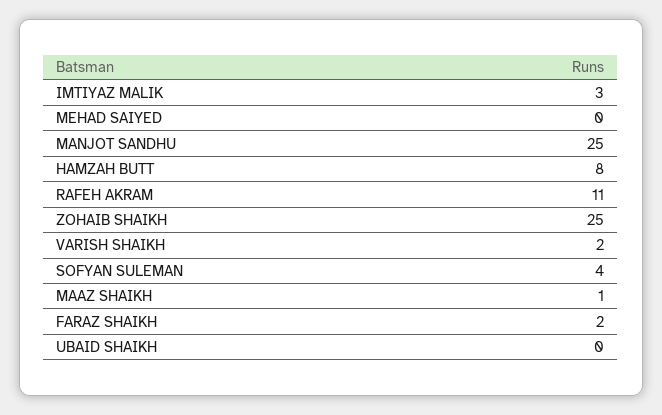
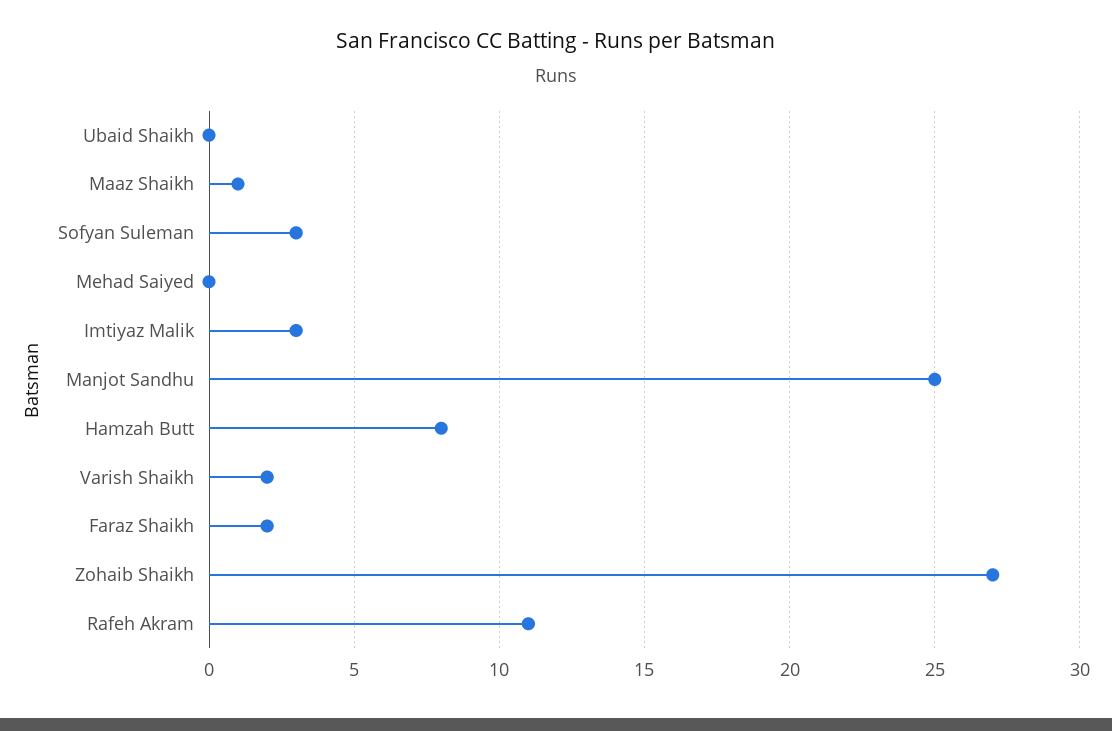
ZOHAIB SHAIKH: 25 -> 27
SOFYAN SULEMAN: 4 -> 3

